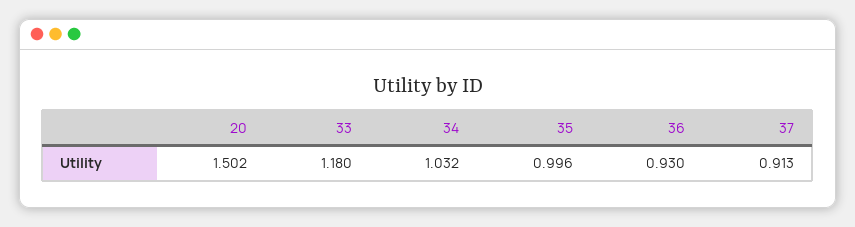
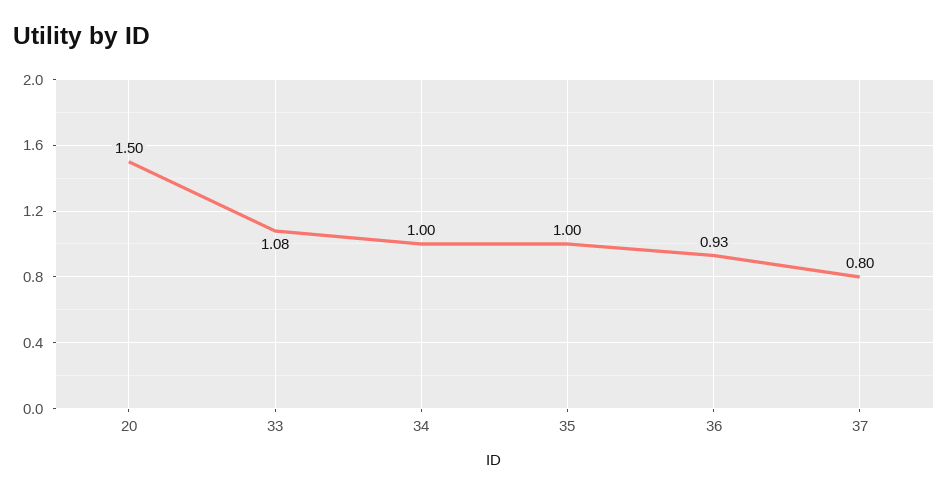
33: 1.18 -> 1.08
34: 1.032 -> 1
37: 0.913 -> 0.8

